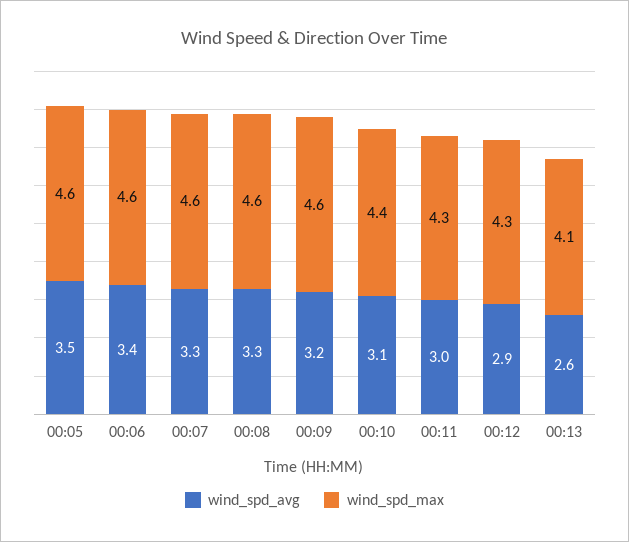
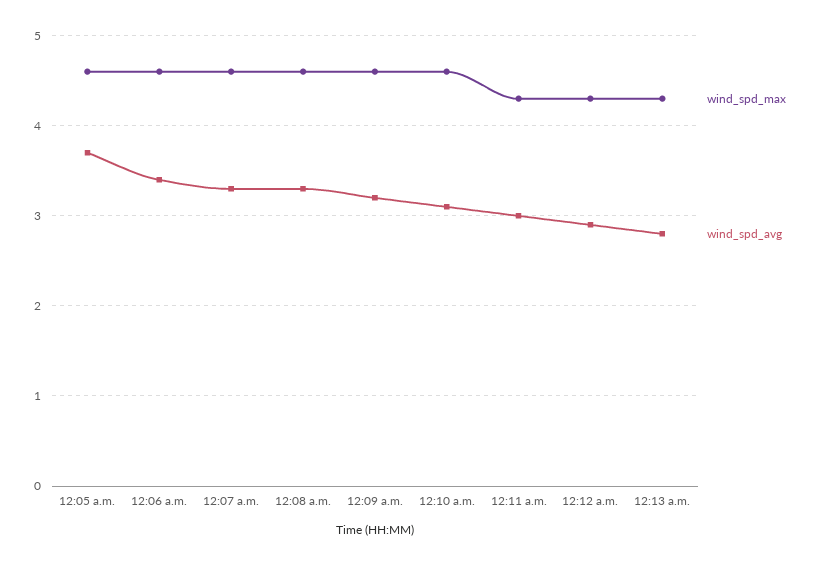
wind_spd_avg, 00:05: 3.5 -> 3.7
wind_spd_max, 00:10: 4.4 -> 4.6
wind_spd_avg, 00:13: 2.6 -> 2.8
wind_spd_max, 00:13: 4.1 -> 4.3

